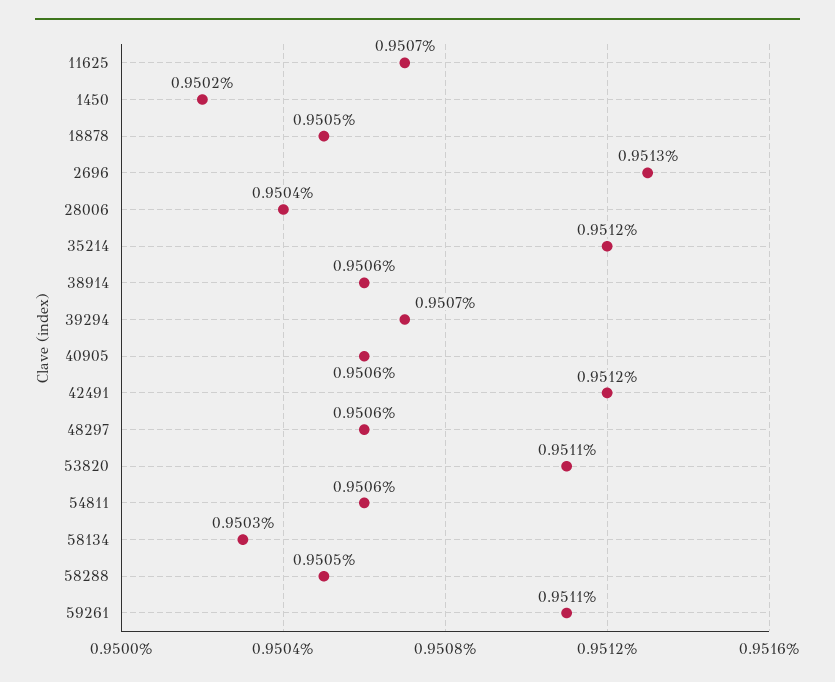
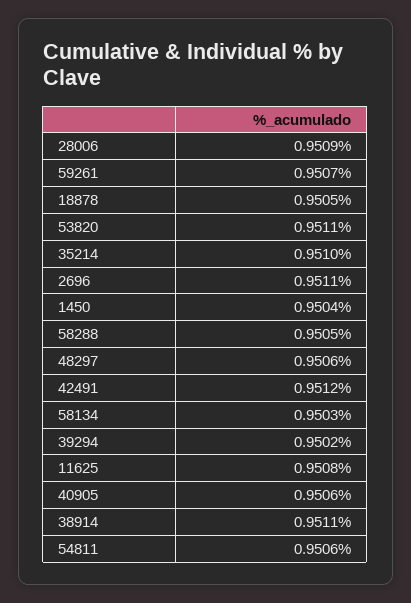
11625: 0.9507 -> 0.9508
1450: 0.9502 -> 0.9504
2696: 0.9513 -> 0.9511
28006: 0.9504 -> 0.9509
35214: 0.9512 -> 0.951
38914: 0.9506 -> 0.9511
39294: 0.9507 -> 0.9502
59261: 0.9511 -> 0.9507

